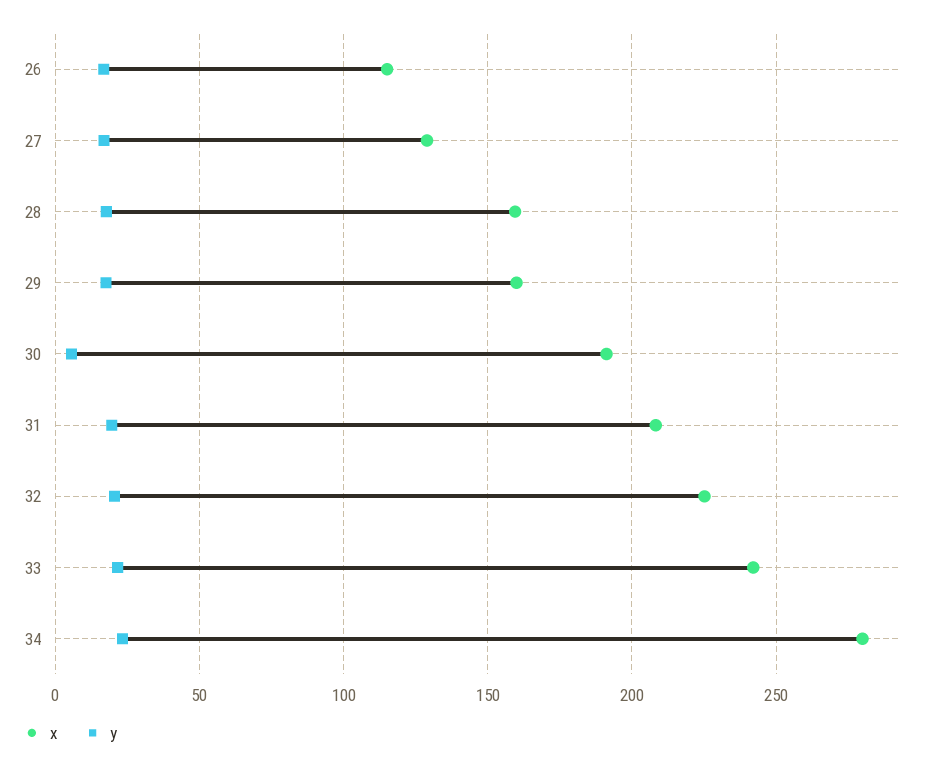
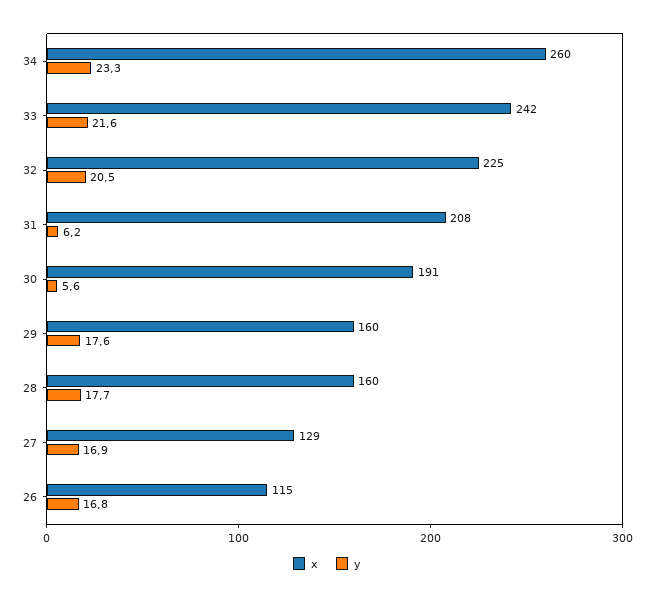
y, 31: 20 -> 6.2
x, 34: 280 -> 260

